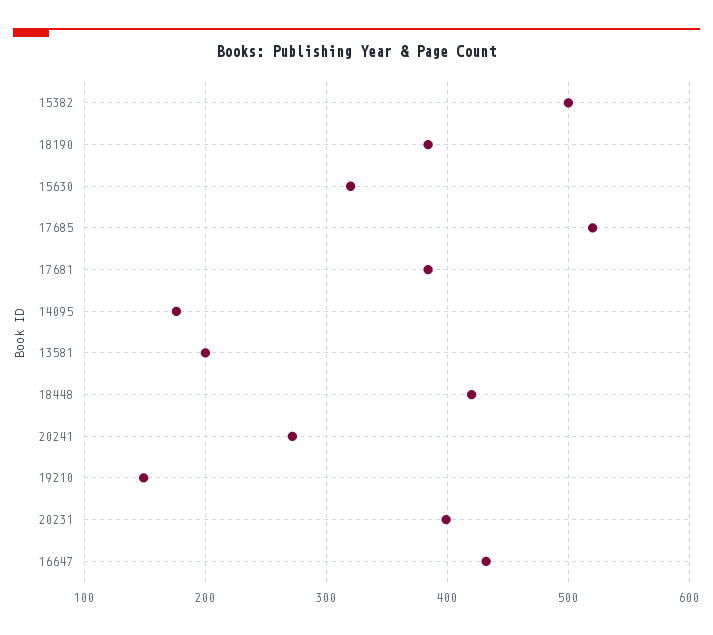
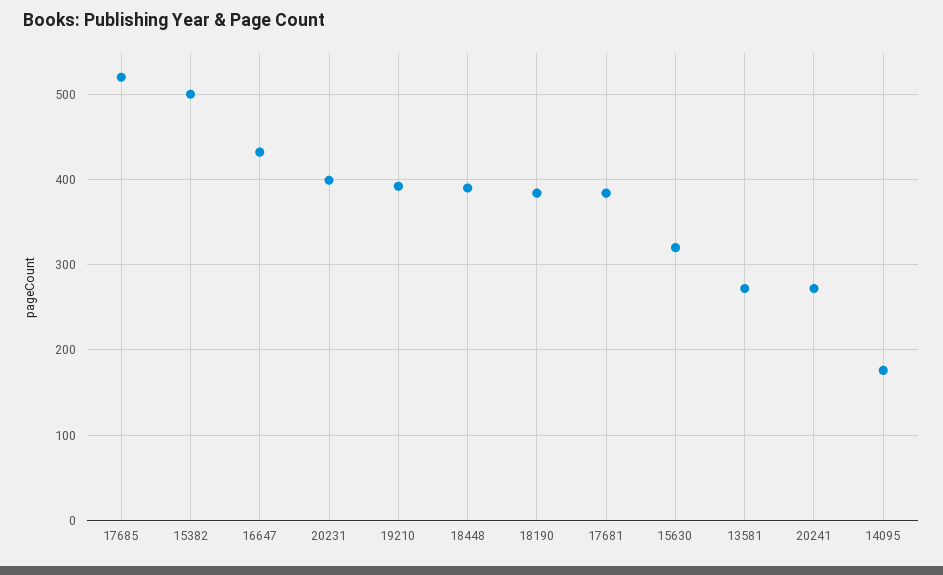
13581: 200 -> 270
18448: 420 -> 390
19210: 150 -> 390

